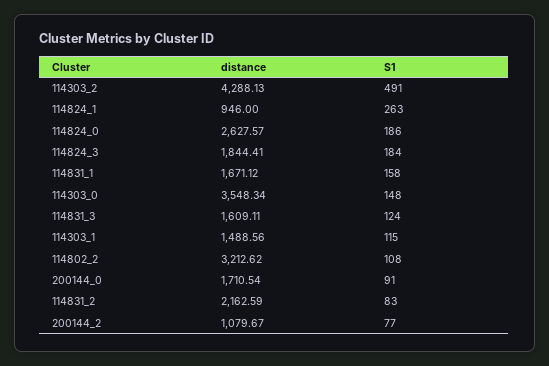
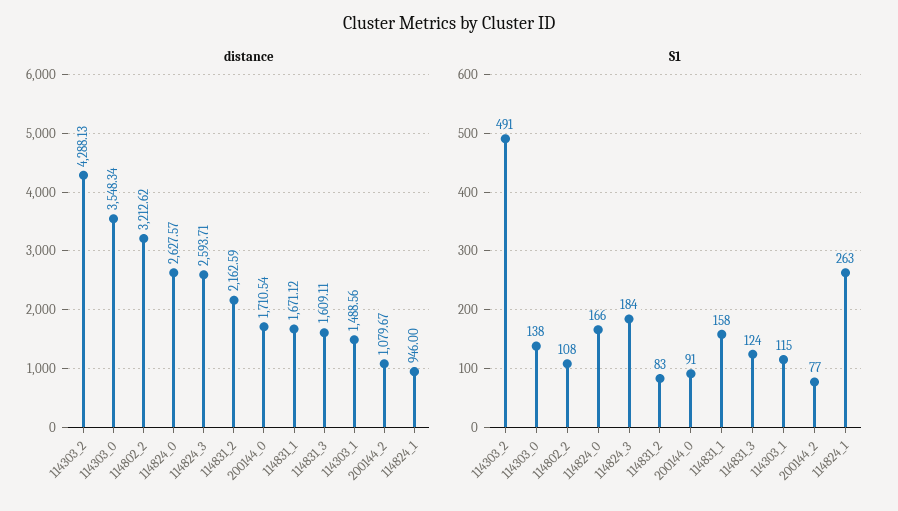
S1, 114824_0: 186 -> 166
distance, 114824_3: 1844.41 -> 2593.71
S1, 114303_0: 148 -> 138

